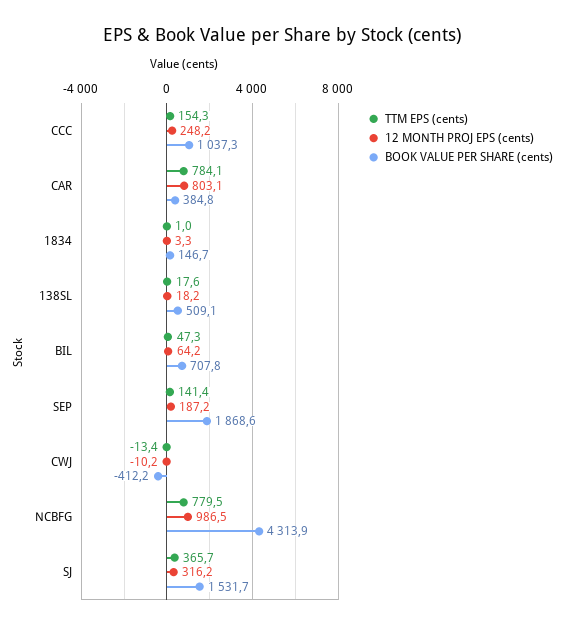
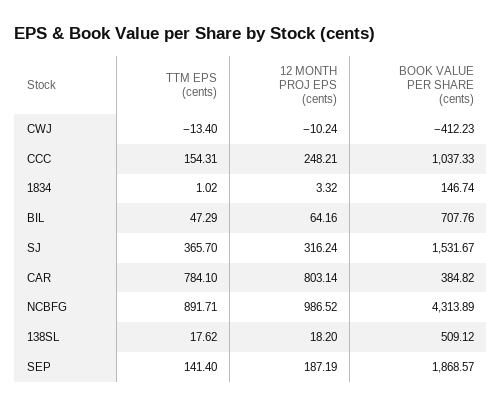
TTM EPS (cents), NCBFG: 779.5 -> 891.71

